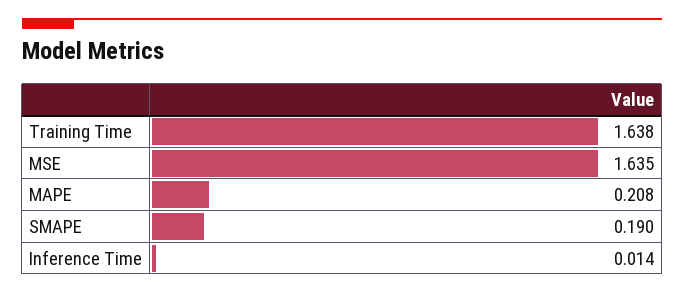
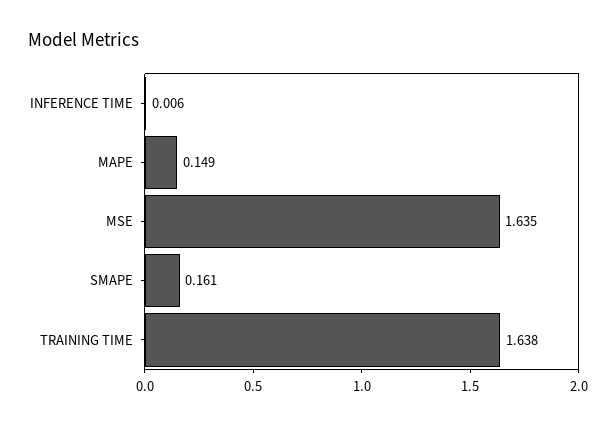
MAPE: 0.208 -> 0.149
SMAPE: 0.19 -> 0.161
Inference Time: 0.014 -> 0.006

